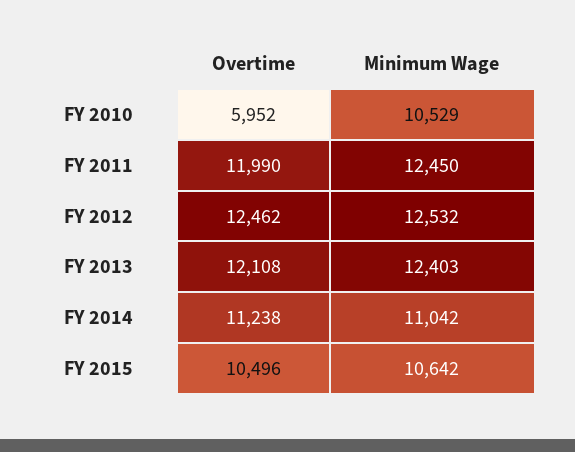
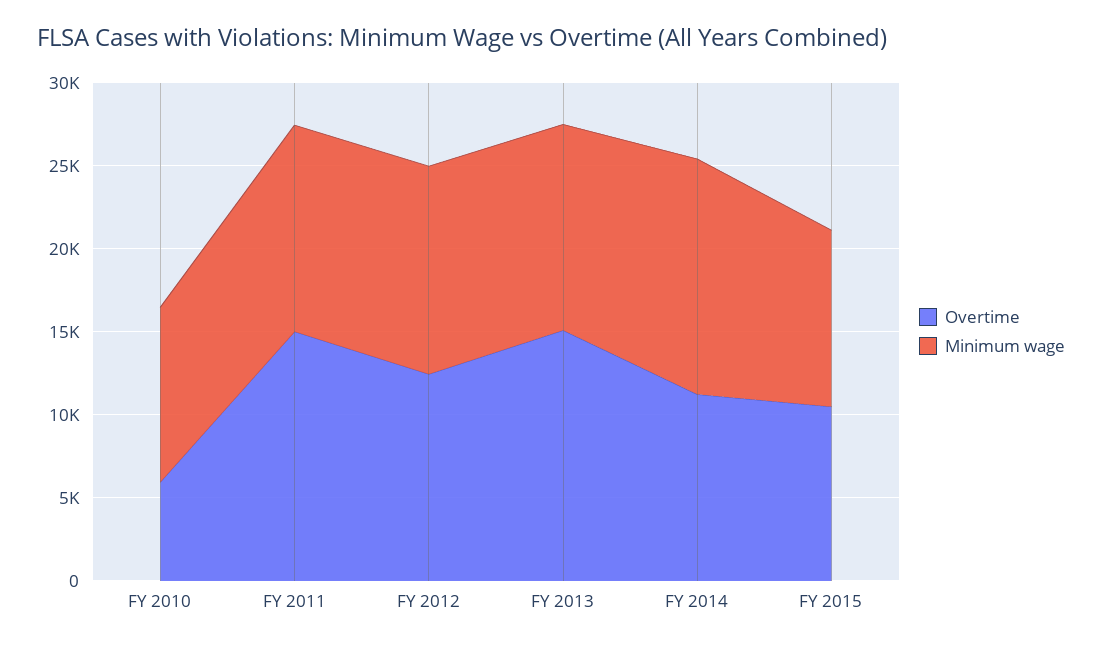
Overtime, FY 2011: 11990 -> 15000
Overtime, FY 2013: 12108 -> 15000
Minimum Wage, FY 2014: 11042 -> 14000

